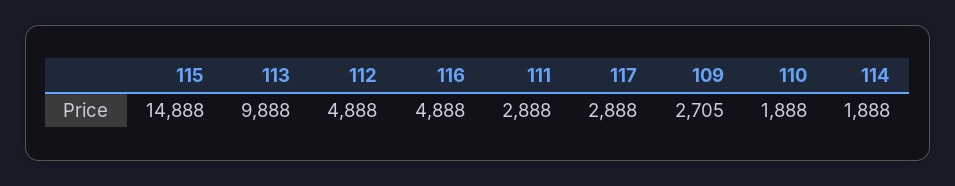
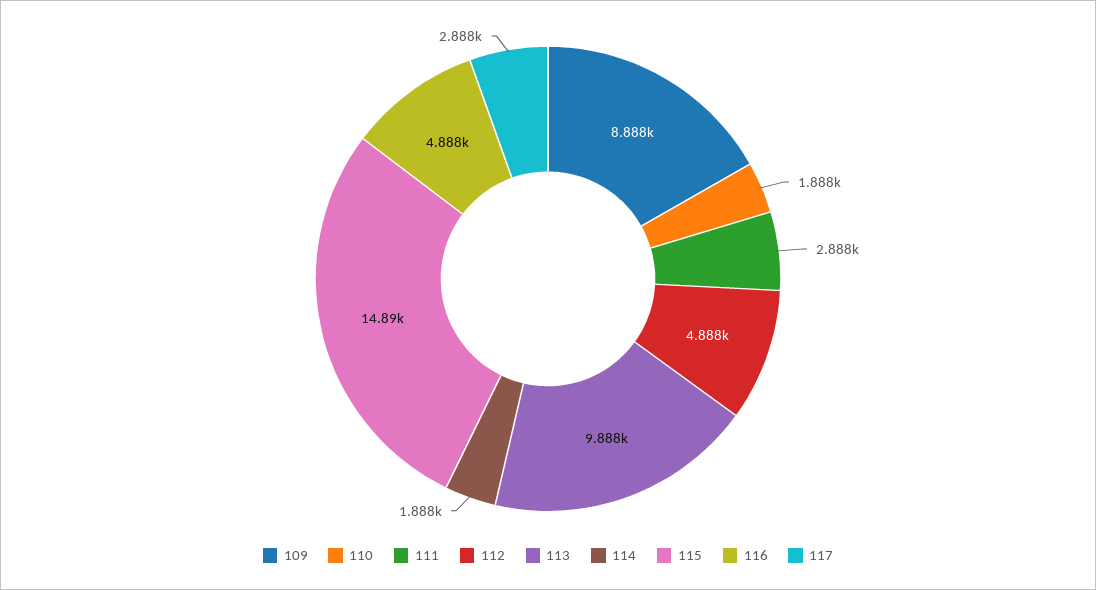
109: 2705 -> 8888

